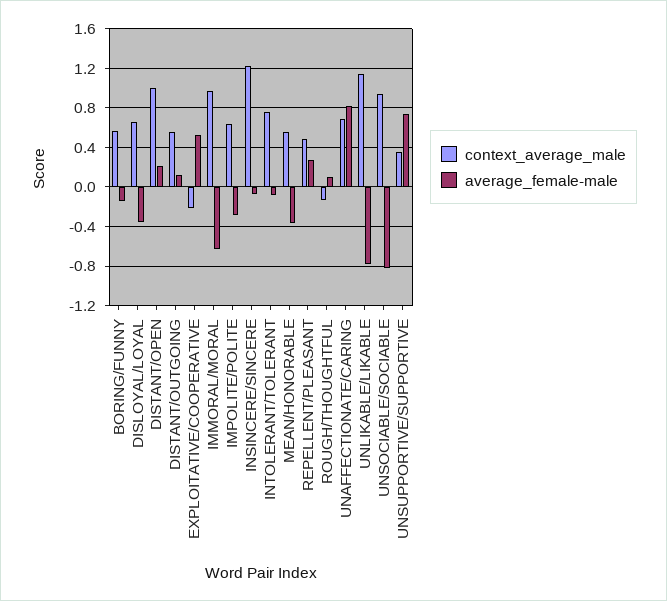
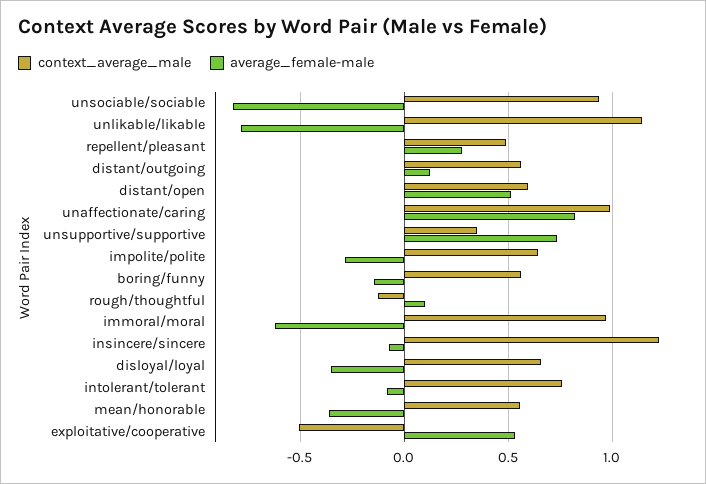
context_average_male, DISTANT/OPEN: 1 -> 0.6
average_female-male, DISTANT/OPEN: 0.2 -> 0.5
context_average_male, EXPLOITATIVE/COOPERATIVE: -0.2 -> -0.5
context_average_male, UNAFFECTIONATE/CARING: 0.7 -> 1

